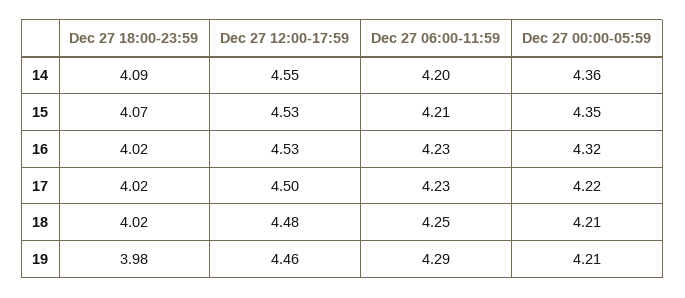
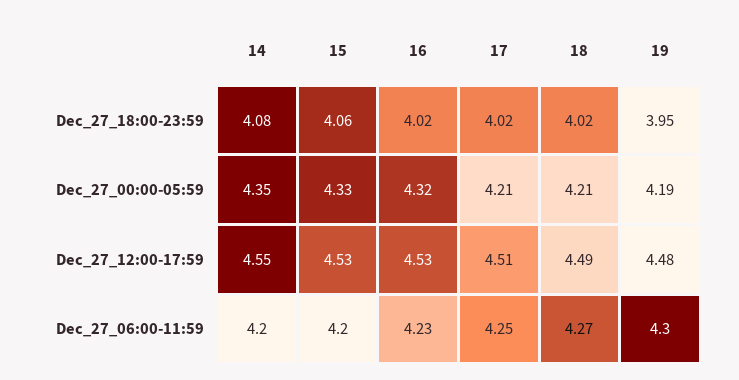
Dec 27 18:00-23:59, 14: 4.09 -> 4.08
Dec 27 00:00-05:59, 14: 4.36 -> 4.35
Dec 27 18:00-23:59, 15: 4.07 -> 4.06
Dec 27 06:00-11:59, 15: 4.21 -> 4.2
Dec 27 00:00-05:59, 15: 4.35 -> 4.33
Dec 27 12:00-17:59, 17: 4.5 -> 4.51
Dec 27 06:00-11:59, 17: 4.23 -> 4.25
Dec 27 00:00-05:59, 17: 4.22 -> 4.21
Dec 27 12:00-17:59, 18: 4.48 -> 4.49
Dec 27 06:00-11:59, 18: 4.25 -> 4.27
Dec 27 18:00-23:59, 19: 3.98 -> 3.95
Dec 27 12:00-17:59, 19: 4.46 -> 4.48
Dec 27 06:00-11:59, 19: 4.29 -> 4.3
Dec 27 00:00-05:59, 19: 4.21 -> 4.19

